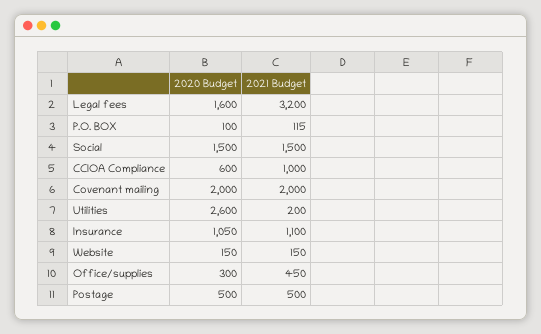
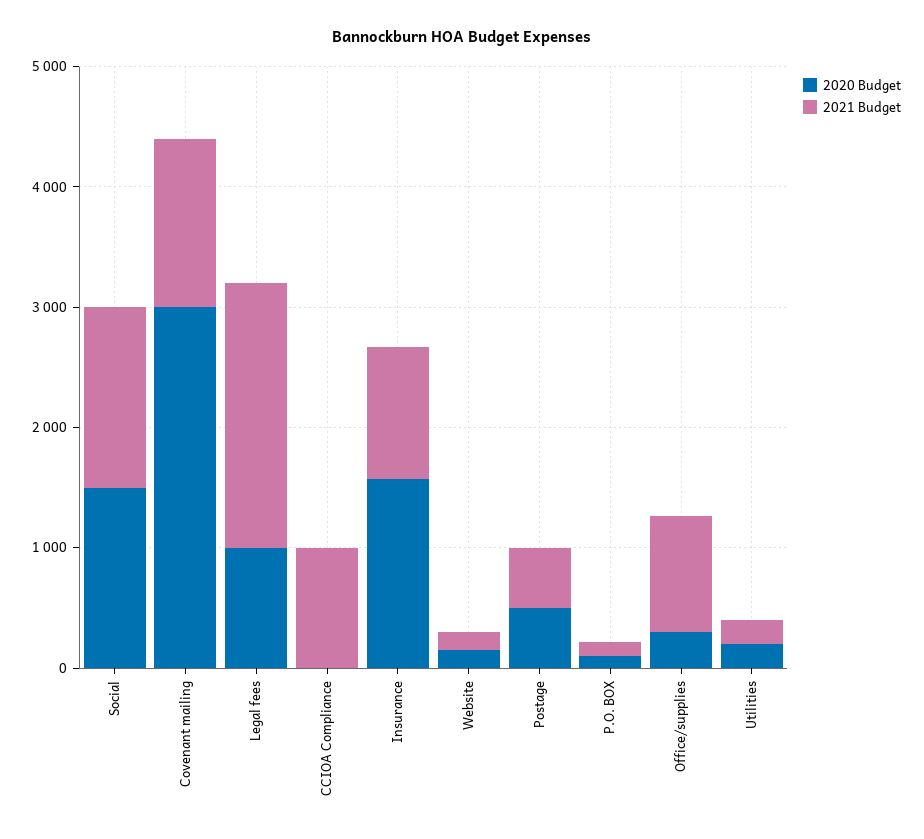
2020 Budget, Legal fees: 1600 -> 1000
2021 Budget, Legal fees: 3200 -> 2200
2020 Budget, CCIOA Compliance: 600 -> 0
2020 Budget, Covenant mailing: 2000 -> 3000
2021 Budget, Covenant mailing: 2000 -> 1400
2020 Budget, Utilities: 2600 -> 200
2020 Budget, Insurance: 1050 -> 1600
2021 Budget, Office/supplies: 450 -> 1000

